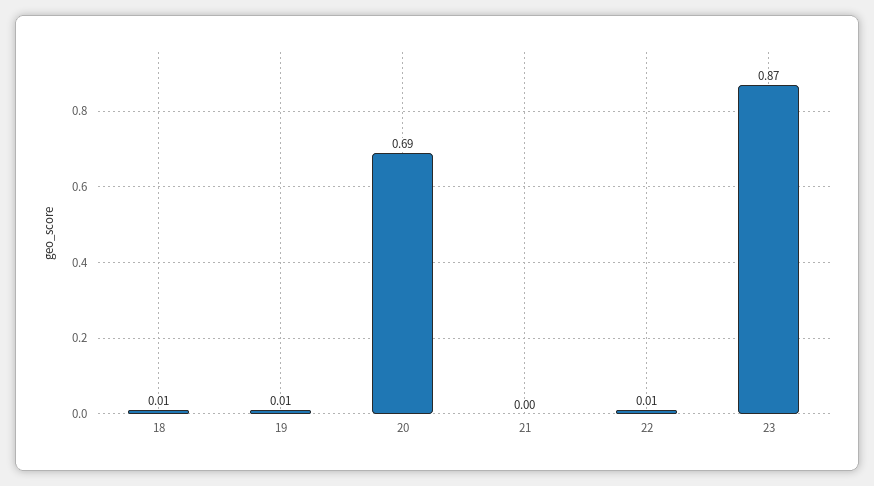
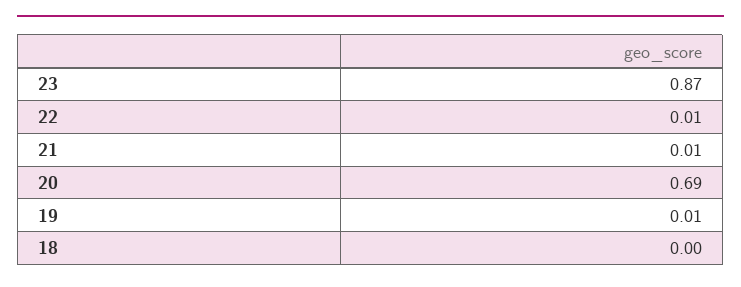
18: 0.01 -> 0
21: 0 -> 0.01

